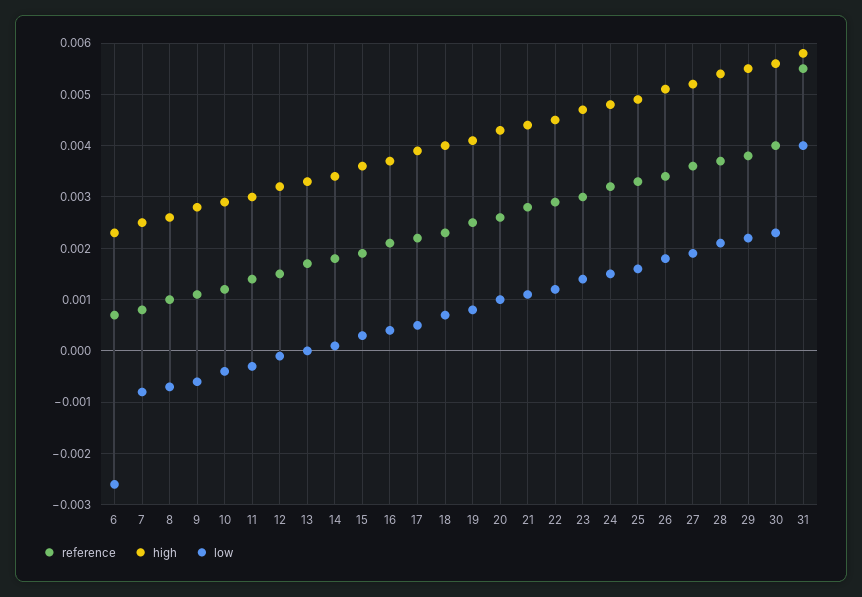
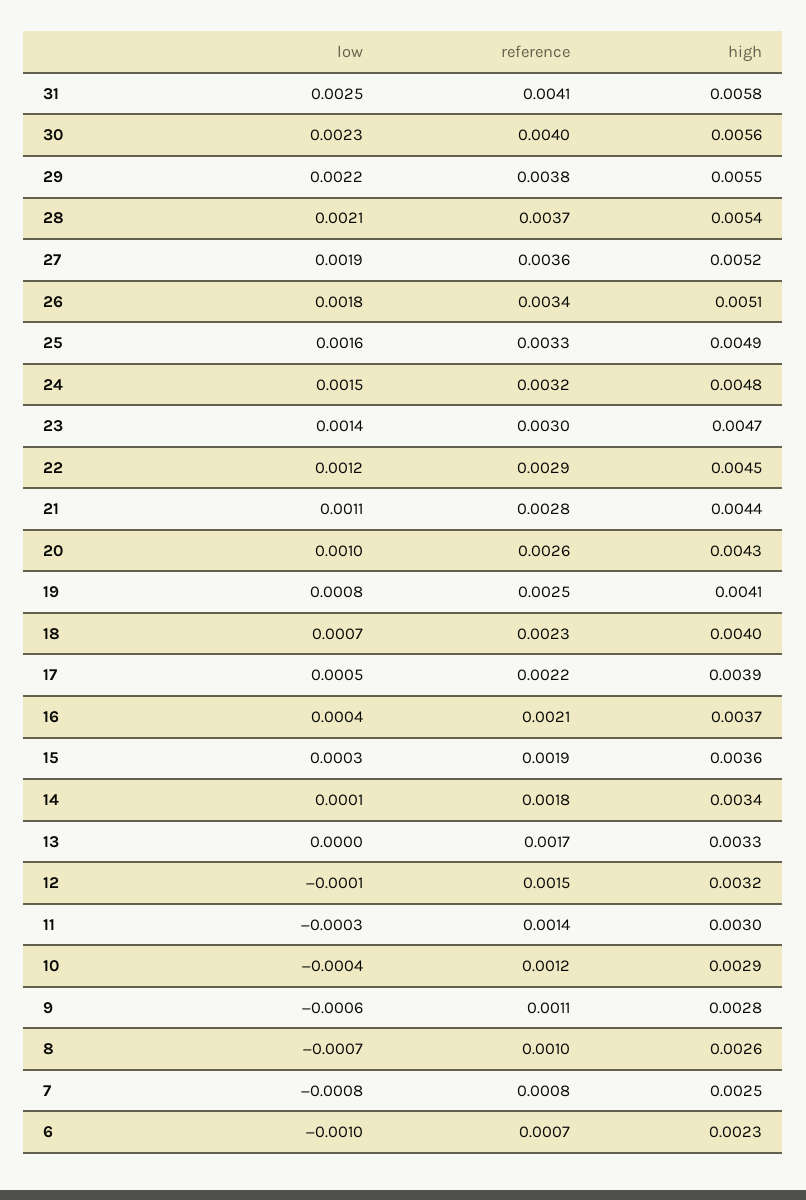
low, 6: -0.0025 -> -0.001
reference, 31: 0.0055 -> 0.0041
low, 31: 0.004 -> 0.0025

